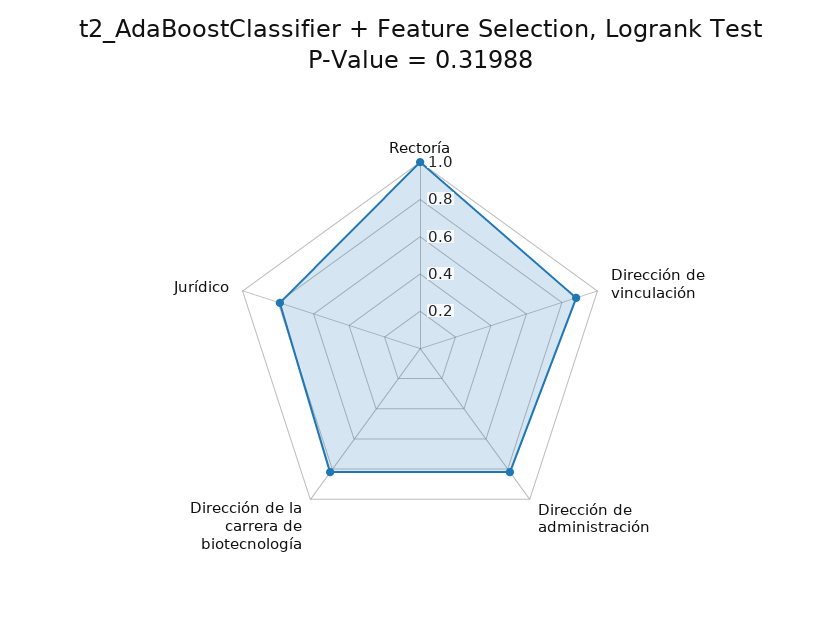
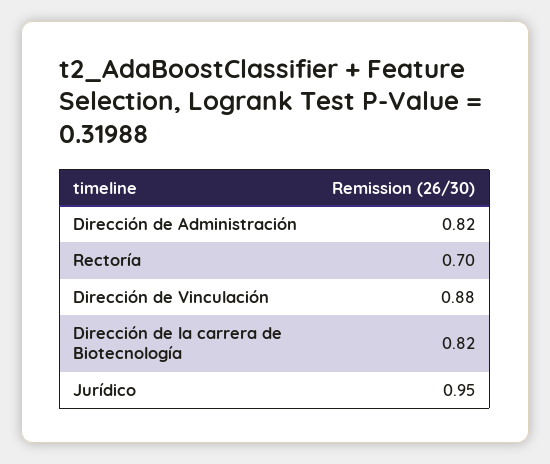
Rectoría: 1 -> 0.7
Jurídico: 0.8 -> 0.95

